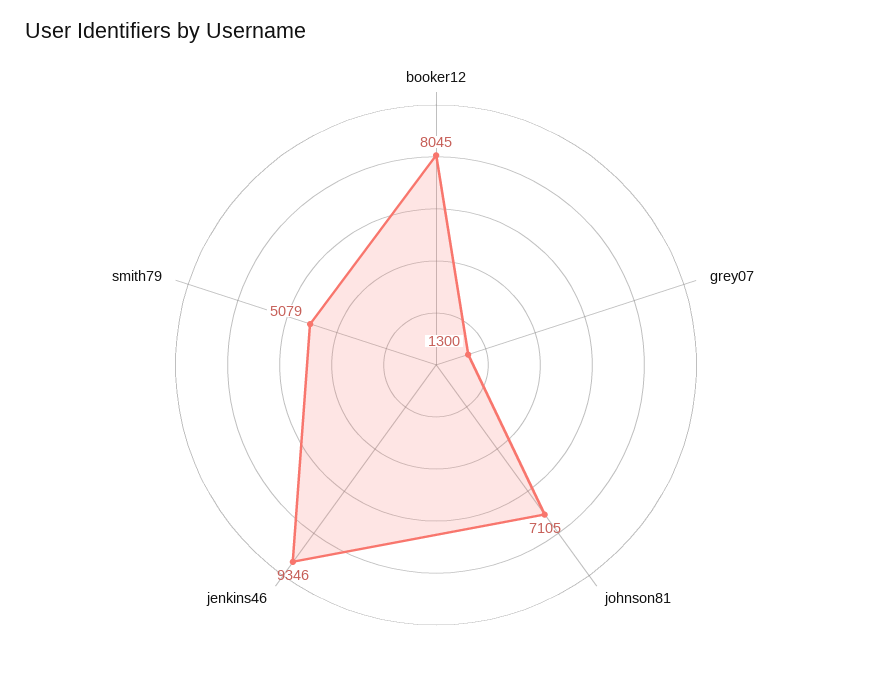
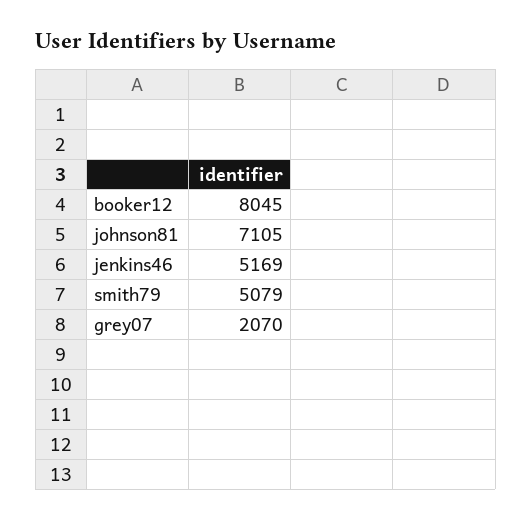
grey07: 1300 -> 2070
jenkins46: 9346 -> 5169

